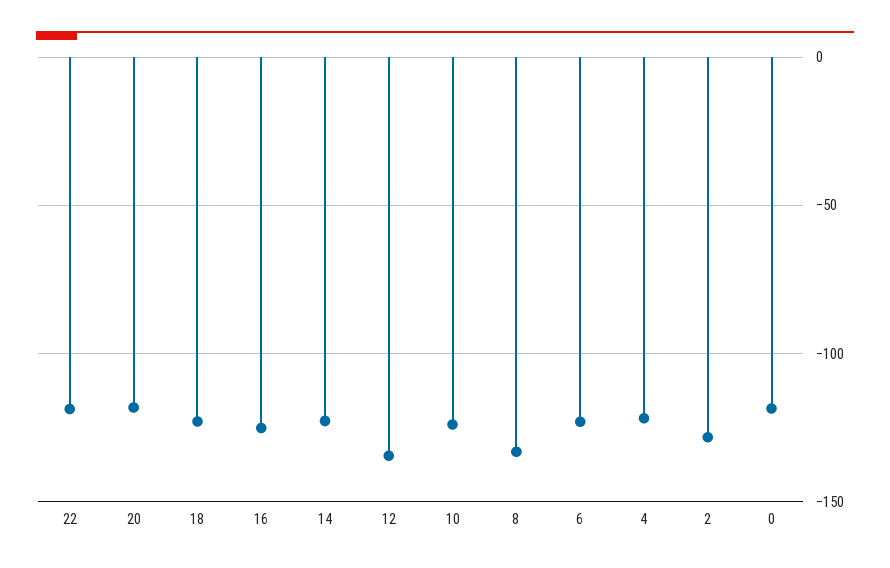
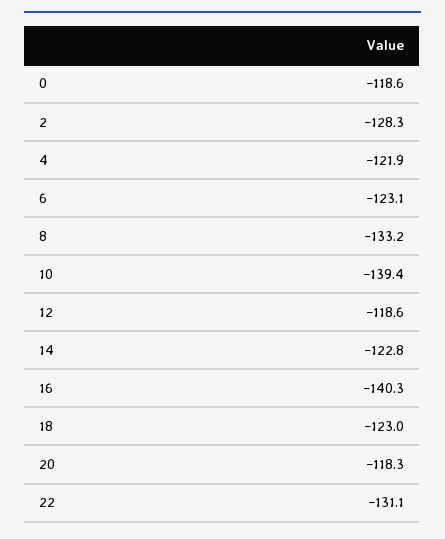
22: -120 -> -131.1
16: -125 -> -140.3
12: -135 -> -118.6
10: -125 -> -139.4

